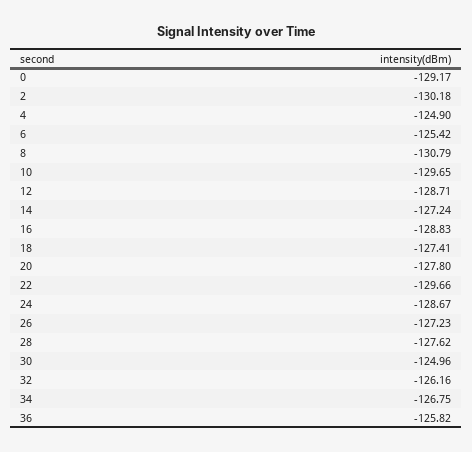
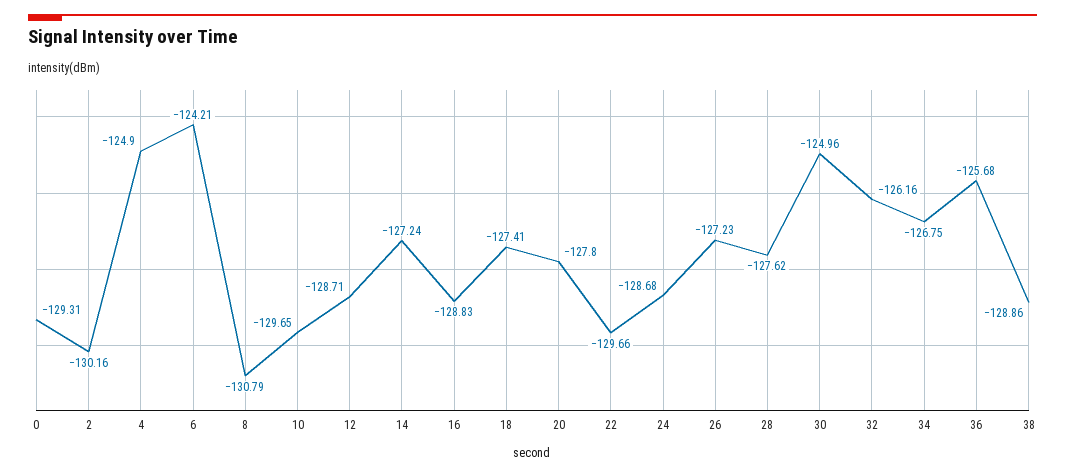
0: -129.17 -> -129.31
2: -130.18 -> -130.16
6: -125.42 -> -124.21
24: -128.67 -> -128.68
36: -125.82 -> -125.68
38: none -> -128.86

